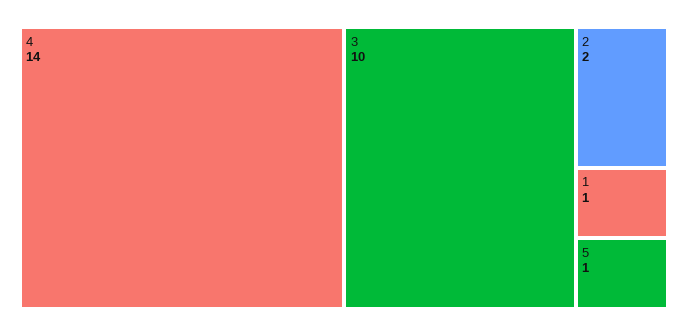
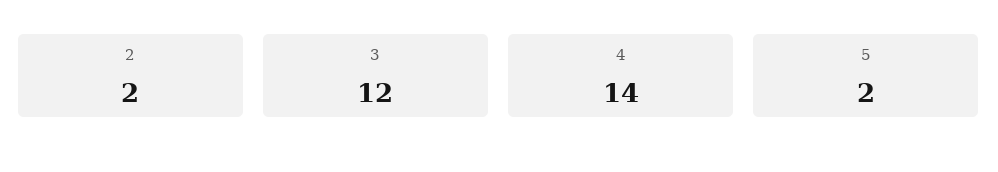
3: 10 -> 12
1: 1 -> none
5: 1 -> 2

